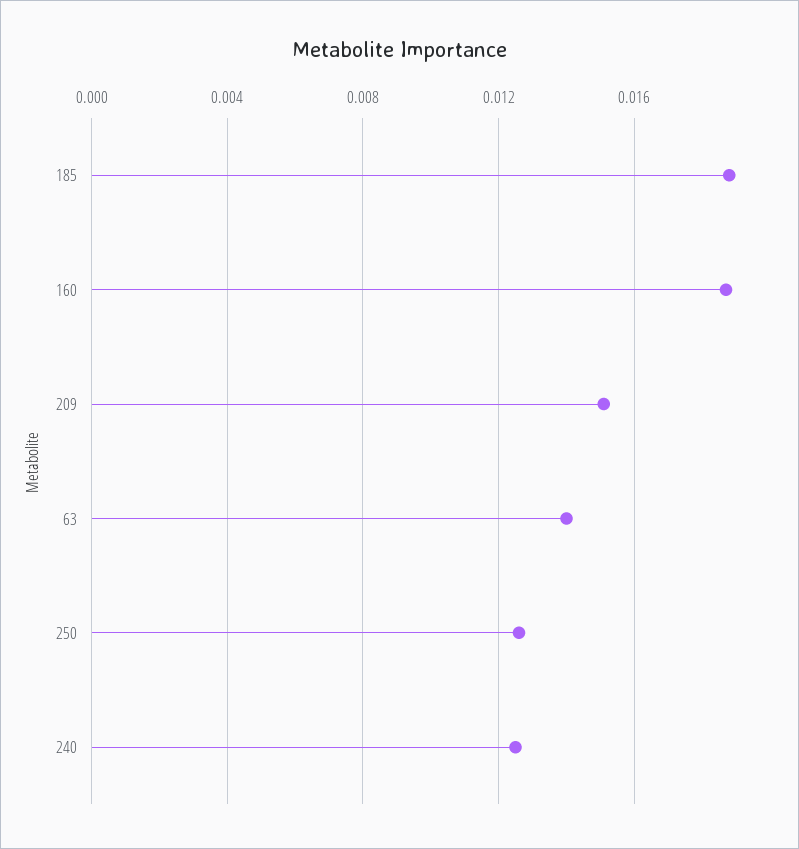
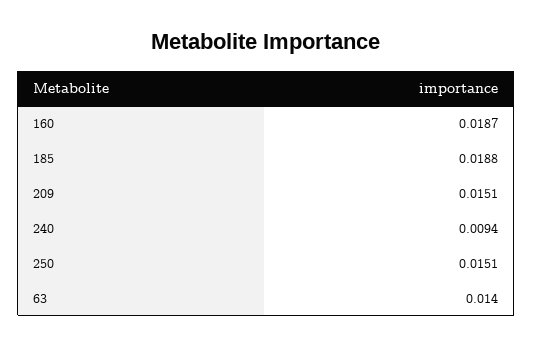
250: 0.0125 -> 0.0151
240: 0.0125 -> 0.0094

